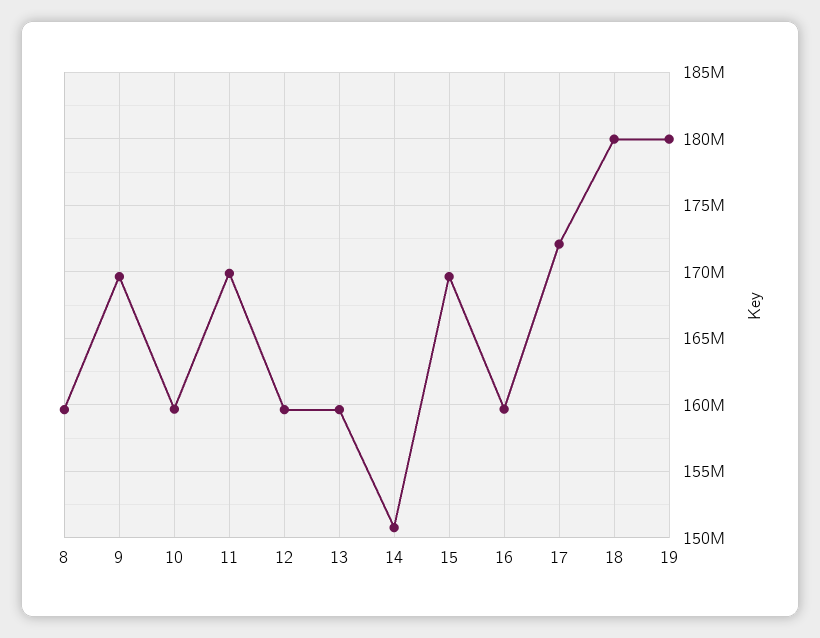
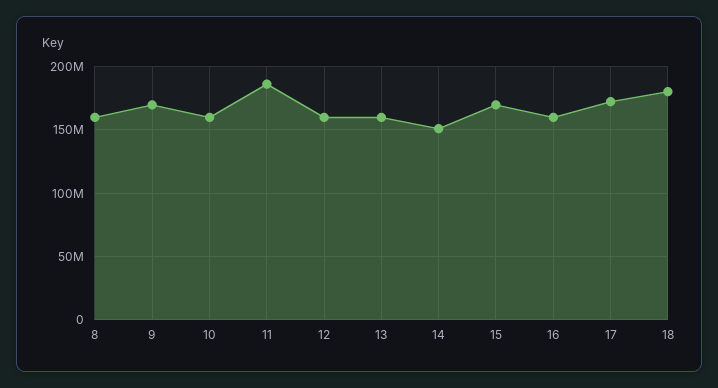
11: 170000000 -> 185000000
19: 180000000 -> none

